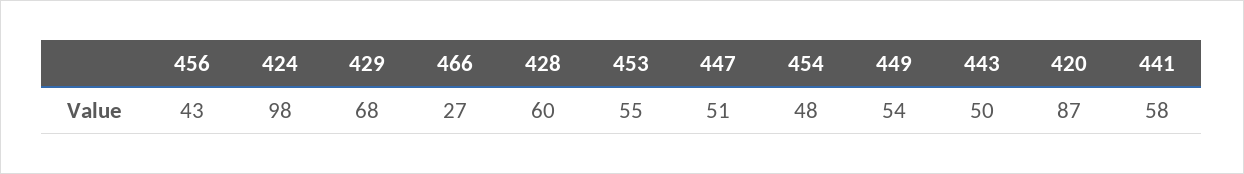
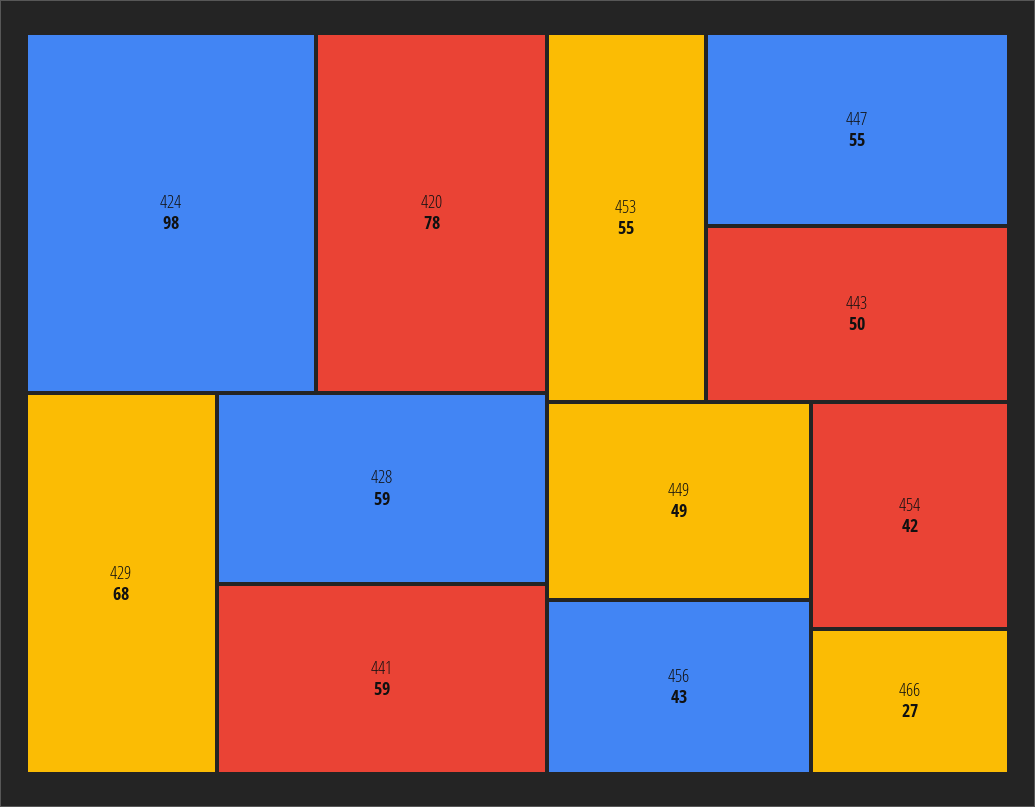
428: 60 -> 59
447: 51 -> 55
454: 48 -> 42
449: 54 -> 49
420: 87 -> 78
441: 58 -> 59

